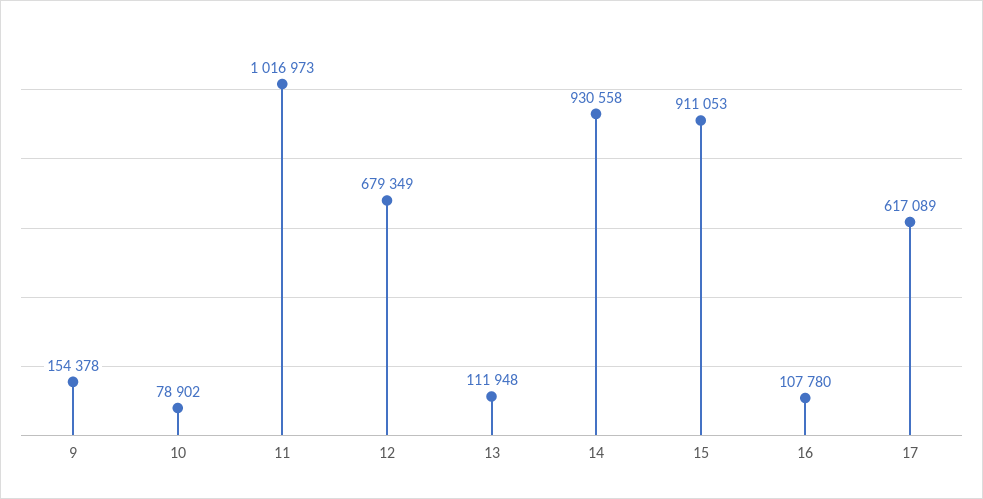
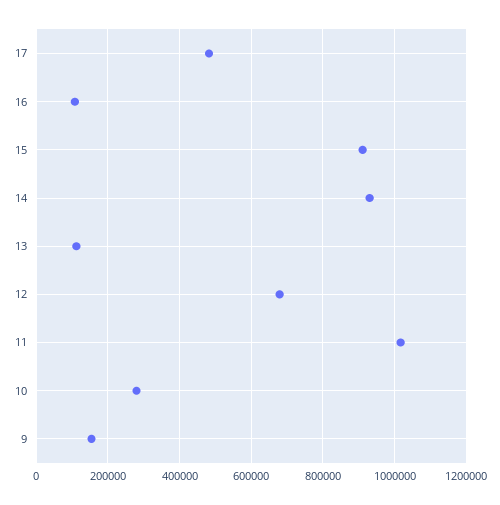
10: 78902 -> 280000
17: 617089 -> 480000

